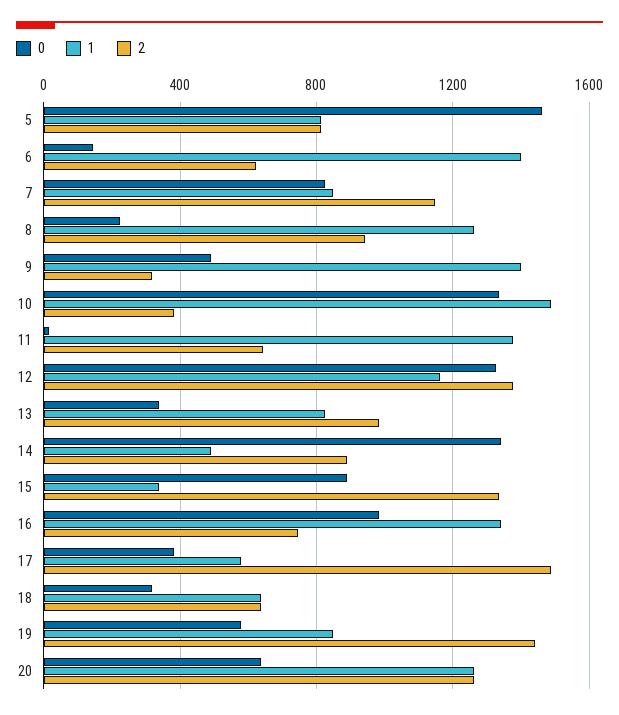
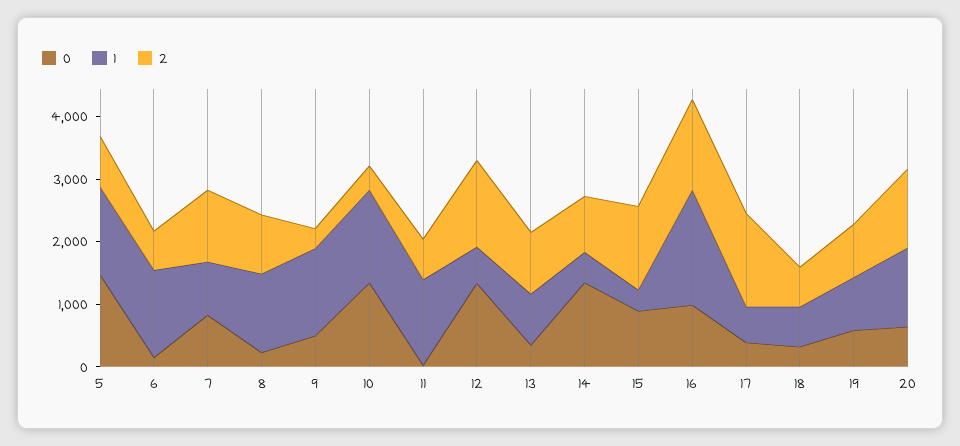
1, 5: 800 -> 1400
1, 12: 1150 -> 600
1, 16: 1350 -> 1800
2, 16: 750 -> 1400
2, 19: 1450 -> 800

